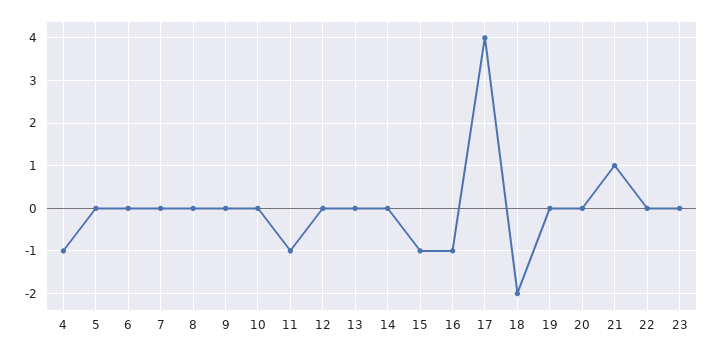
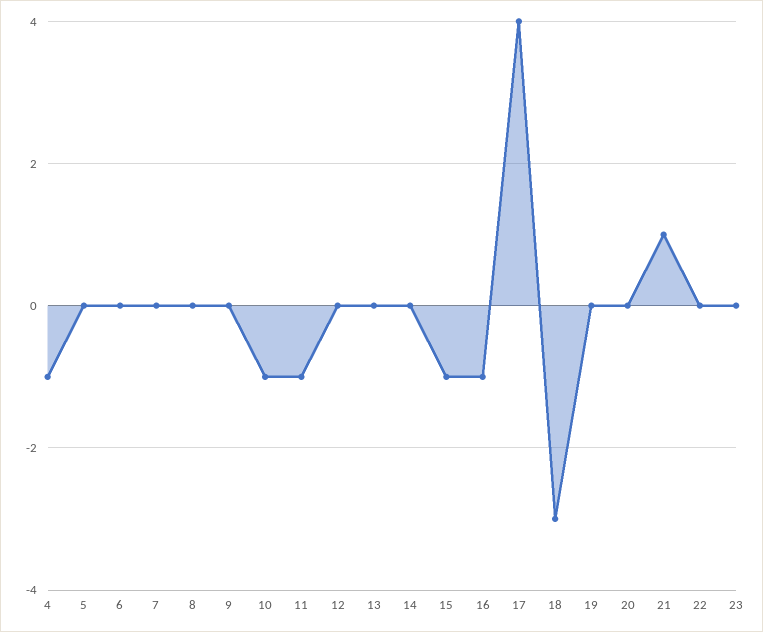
10: 0 -> -1
18: -2 -> -3

